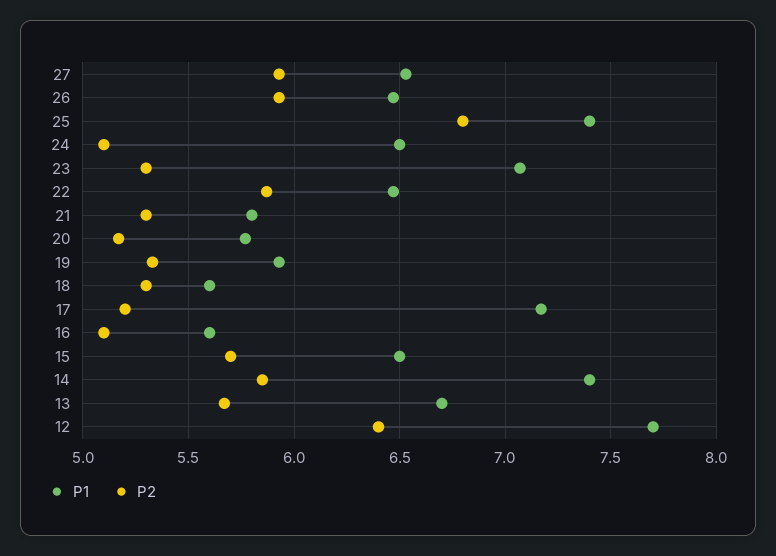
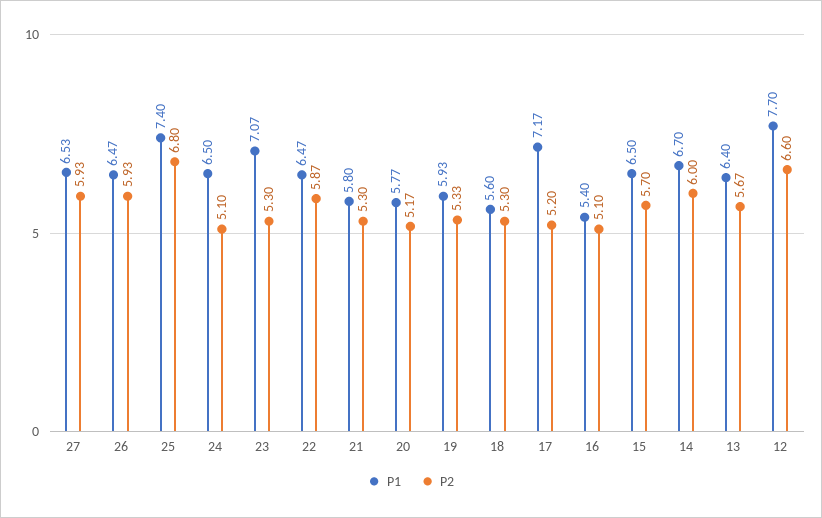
P1, 16: 5.6 -> 5.4
P1, 14: 7.4 -> 6.7
P2, 14: 5.85 -> 6
P1, 13: 6.7 -> 6.4
P2, 12: 6.4 -> 6.6

